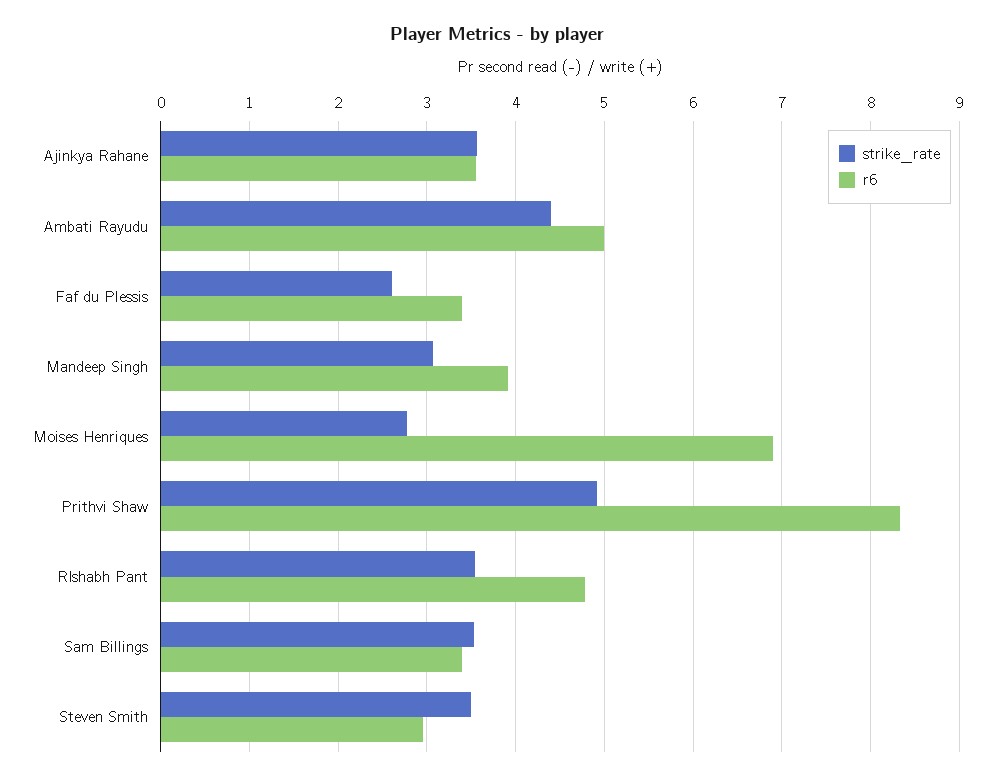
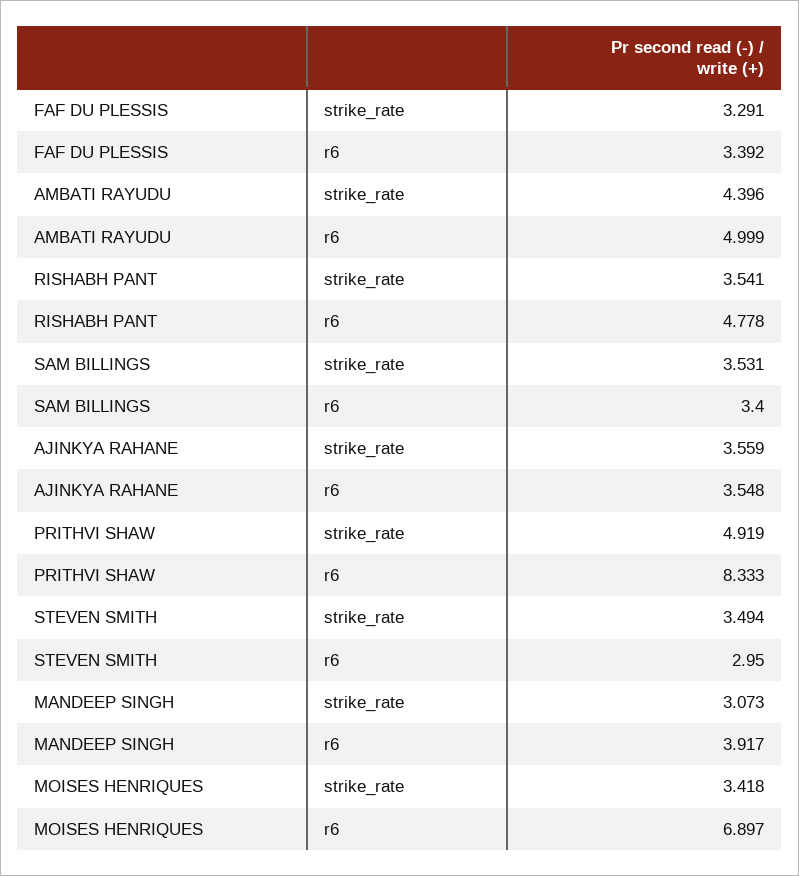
strike_rate, Faf du Plessis: 2.6 -> 3.291
strike_rate, Moises Henriques: 2.8 -> 3.418

